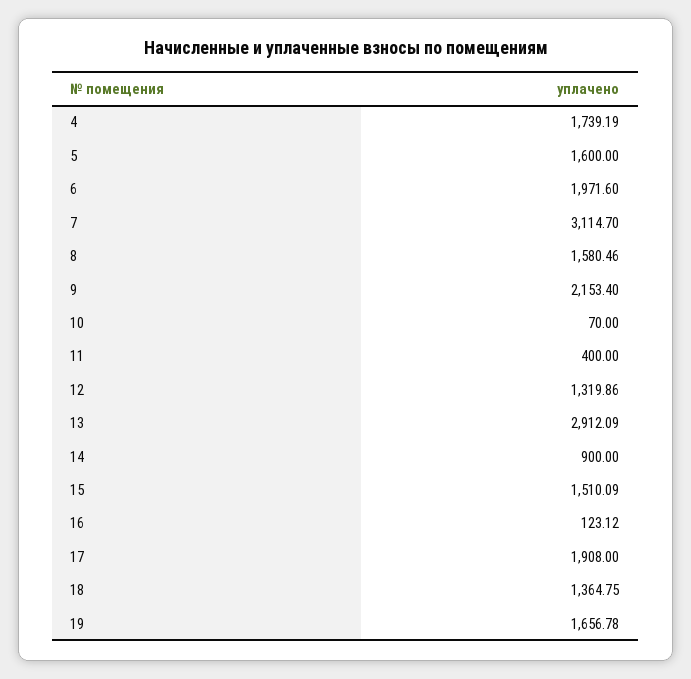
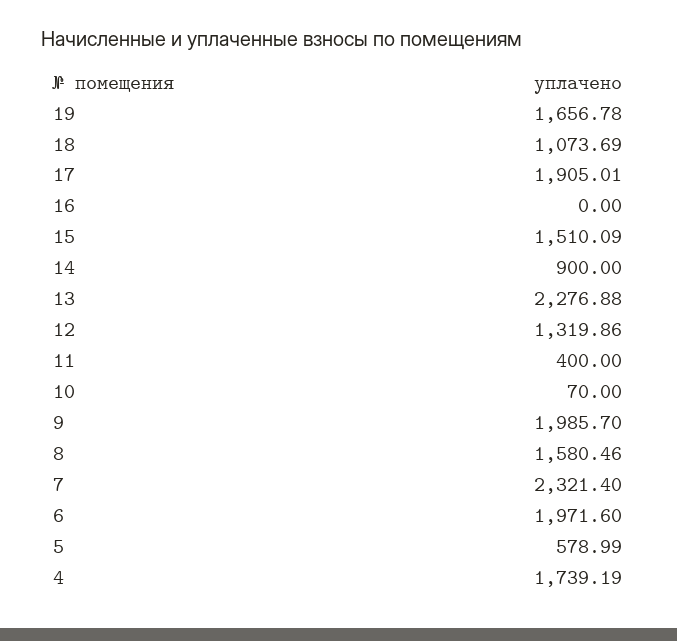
5: 1600 -> 578.99
7: 3114.7 -> 2321.4
9: 2153.4 -> 1985.7
13: 2912.09 -> 2276.88
16: 123.12 -> 0
17: 1908 -> 1905.01
18: 1364.75 -> 1073.69

